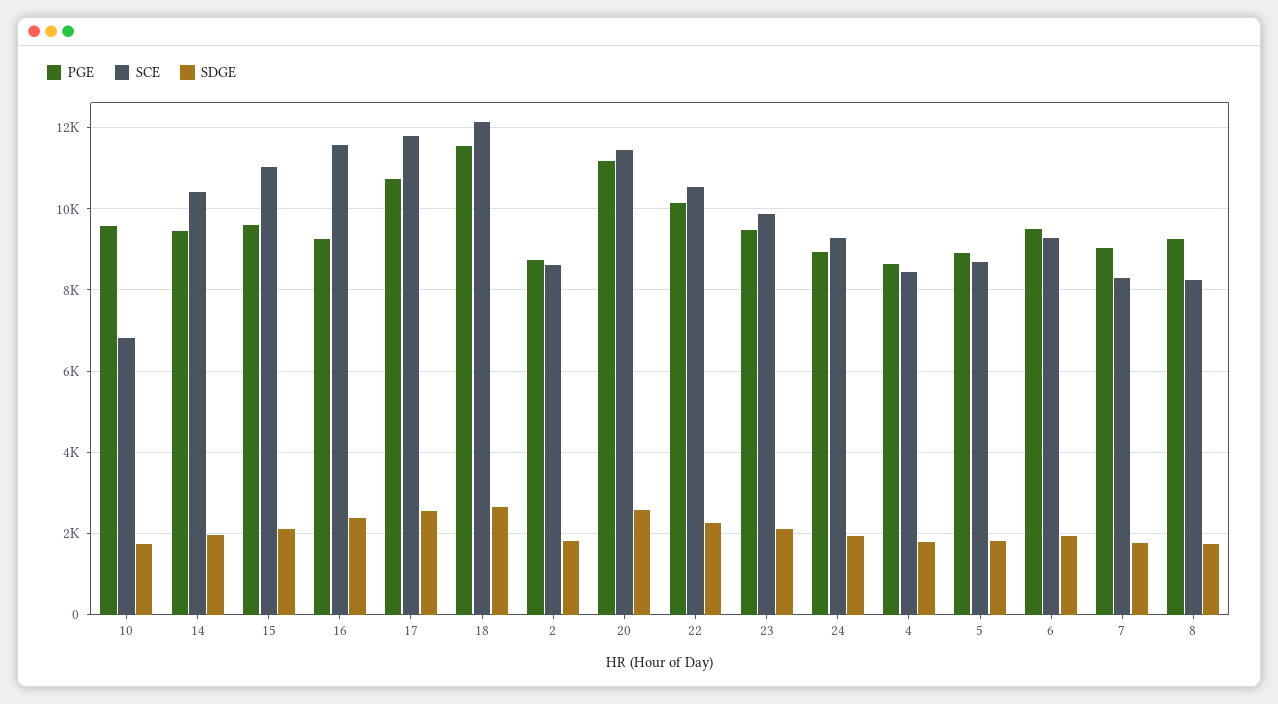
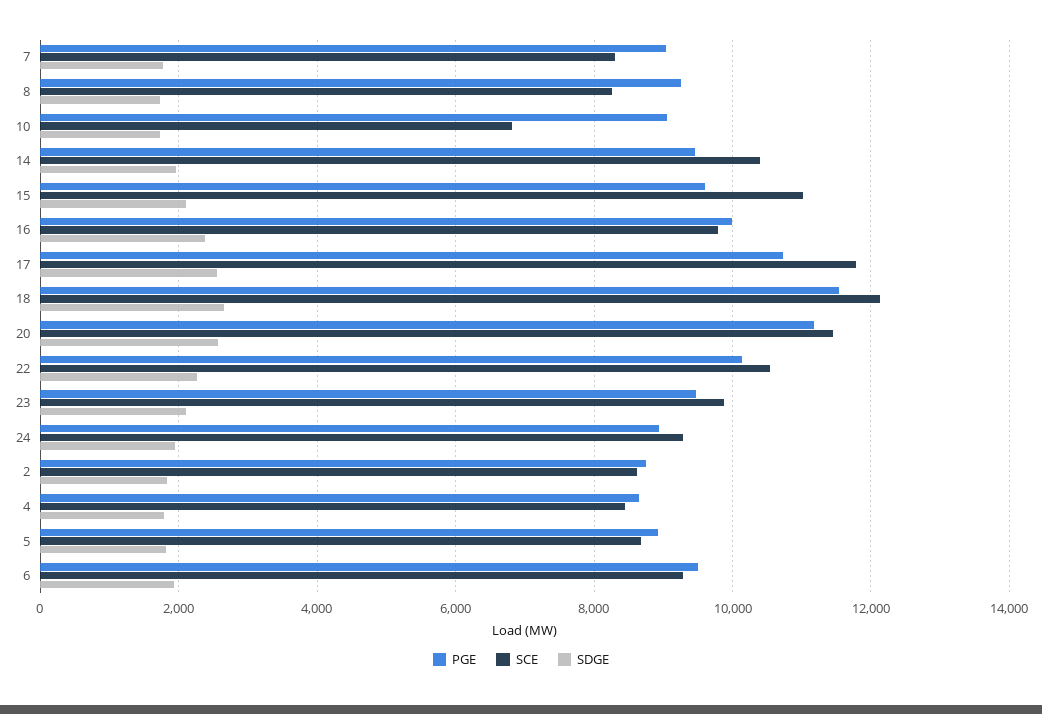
PGE, 10: 9600 -> 9000
PGE, 16: 9200 -> 10000
SCE, 16: 11600 -> 9800

